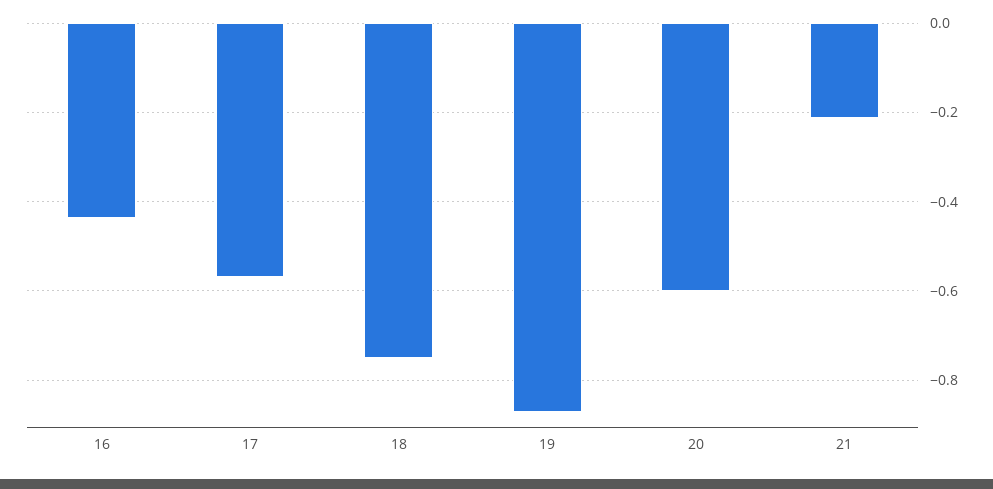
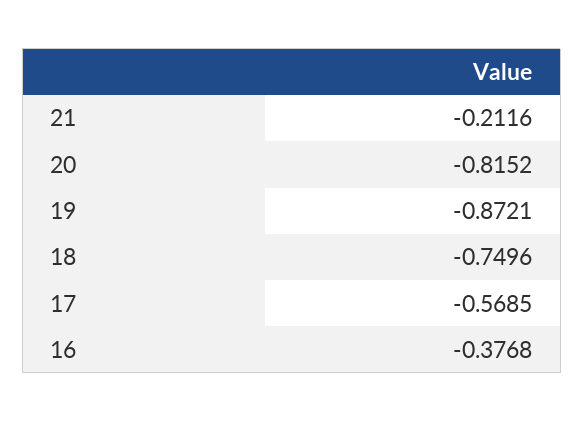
16: -0.44 -> -0.3768
20: -0.6 -> -0.8152

